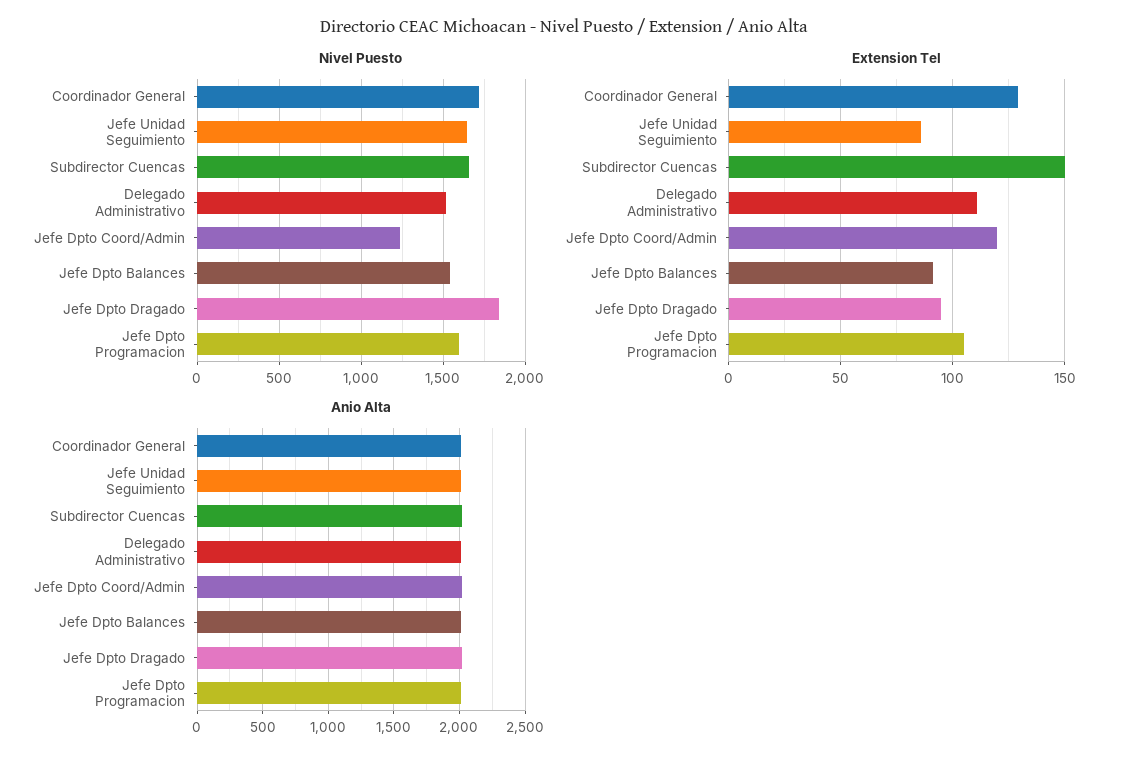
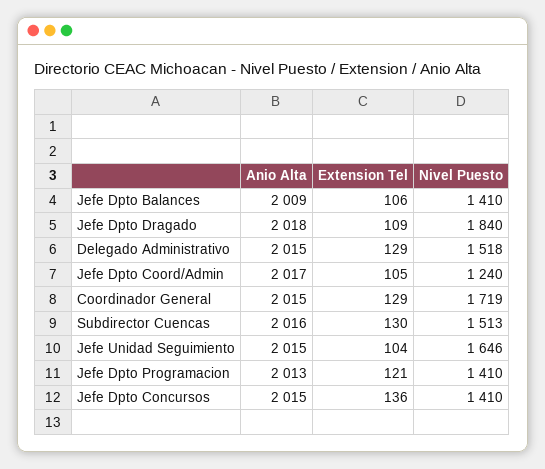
Nivel Puesto, Subdirector Cuencas: 1650 -> 1513
Nivel Puesto, Jefe Dpto Balances: 1550 -> 1410
Nivel Puesto, Jefe Dpto Programacion: 1600 -> 1410
Extension Tel, Jefe Unidad Seguimiento: 85 -> 104
Extension Tel, Subdirector Cuencas: 150 -> 130
Extension Tel, Delegado Administrativo: 110 -> 129
Extension Tel, Jefe Dpto Coord/Admin: 120 -> 105
Extension Tel, Jefe Dpto Balances: 90 -> 106
Extension Tel, Jefe Dpto Dragado: 95 -> 109
Extension Tel, Jefe Dpto Programacion: 105 -> 121
Anio Alta, Jefe Dpto Concursos: none -> 2015
Extension Tel, Jefe Dpto Concursos: none -> 136
Nivel Puesto, Jefe Dpto Concursos: none -> 1410

